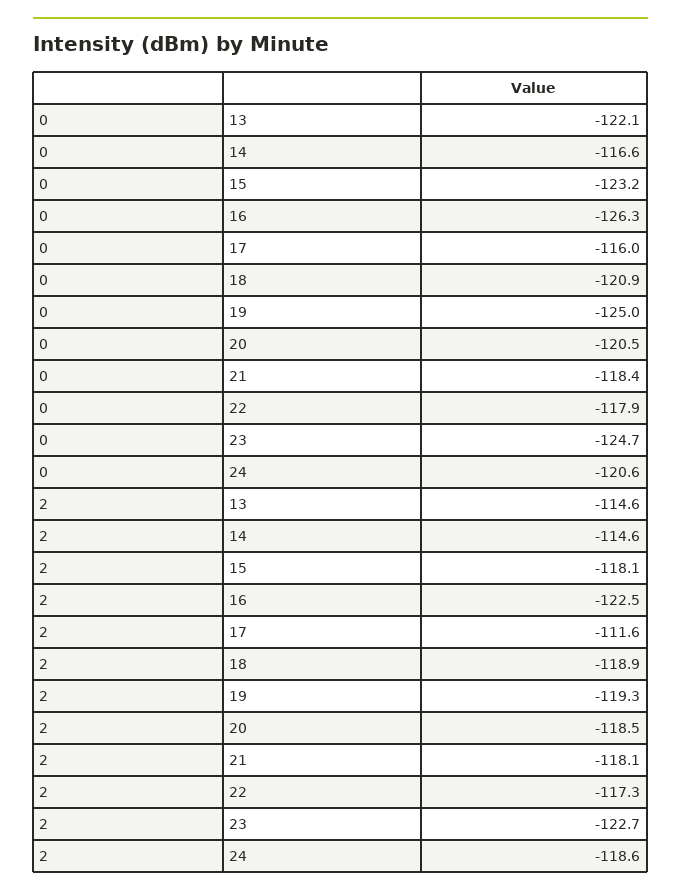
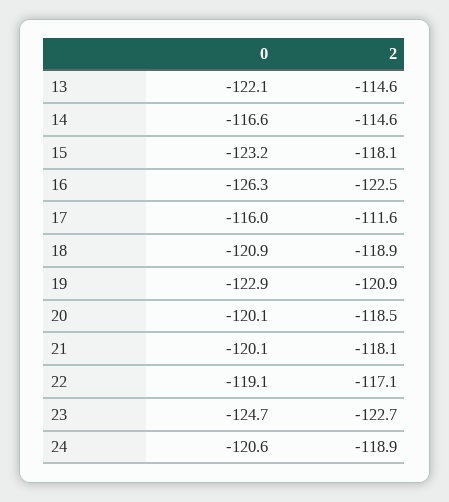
0, 19: -125 -> -122.9
0, 20: -120.5 -> -120.1
0, 21: -118.4 -> -120.1
0, 22: -117.9 -> -119.1
2, 19: -119.3 -> -120.9
2, 22: -117.3 -> -117.1
2, 24: -118.6 -> -118.9

